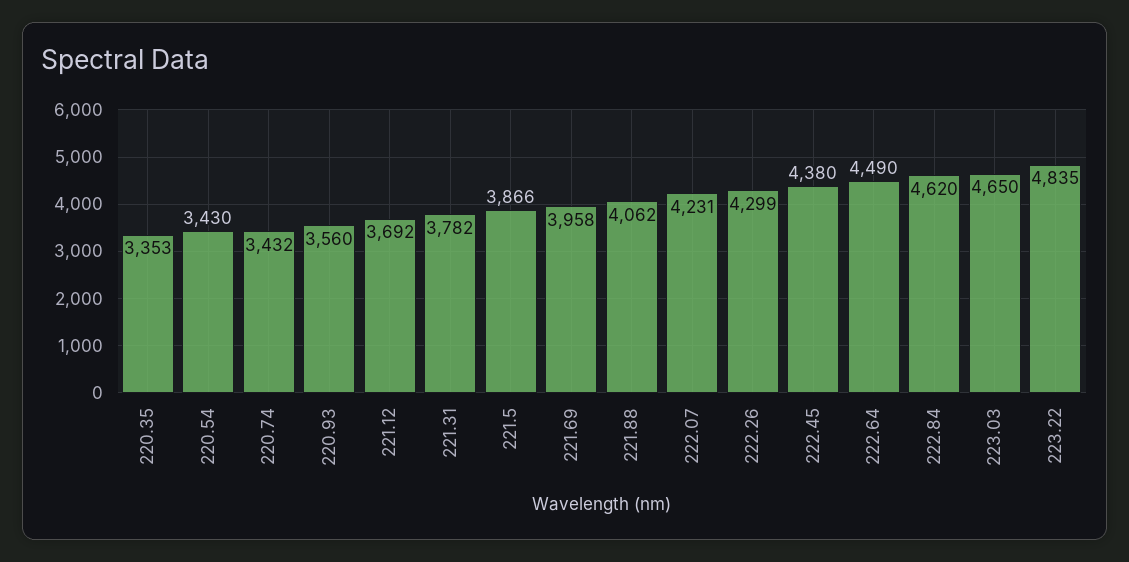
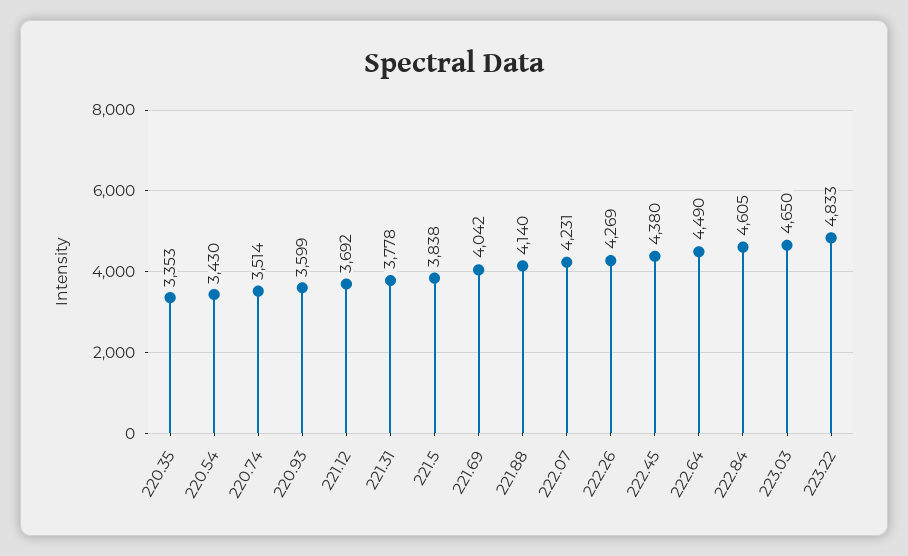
220.74: 3432 -> 3514
220.93: 3560 -> 3599
221.31: 3782 -> 3778
221.5: 3866 -> 3838
221.69: 3958 -> 4042
221.88: 4062 -> 4140
222.26: 4299 -> 4269
222.84: 4620 -> 4605
223.22: 4835 -> 4833

